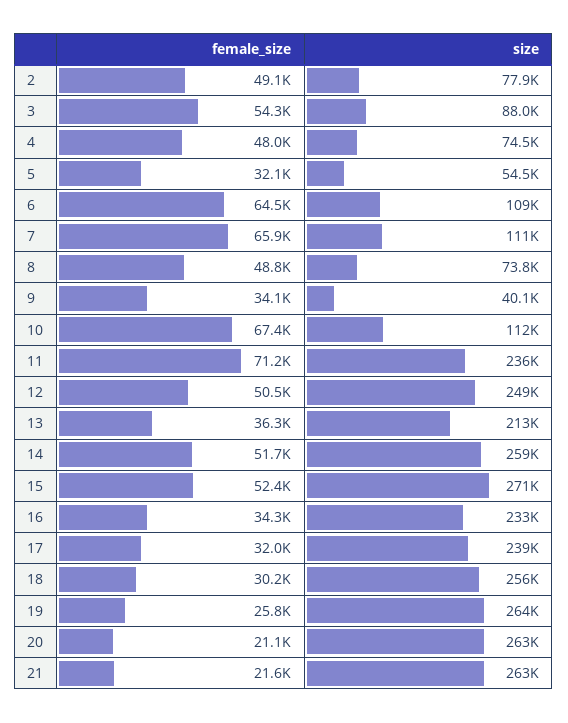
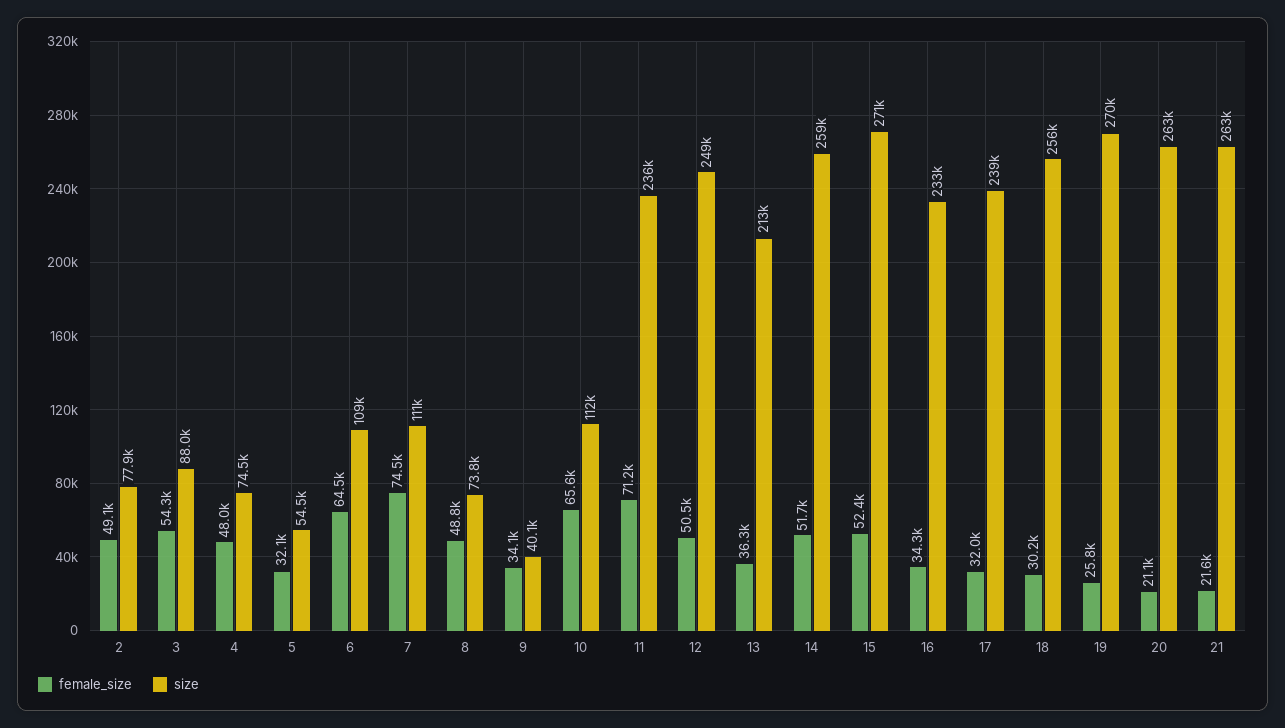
female_size, 7: 65900 -> 74500
female_size, 10: 67400 -> 65600
size, 19: 264000 -> 270000

